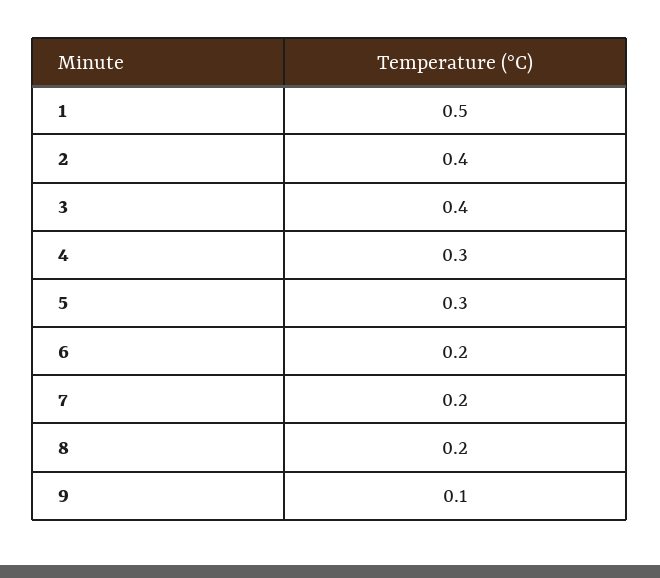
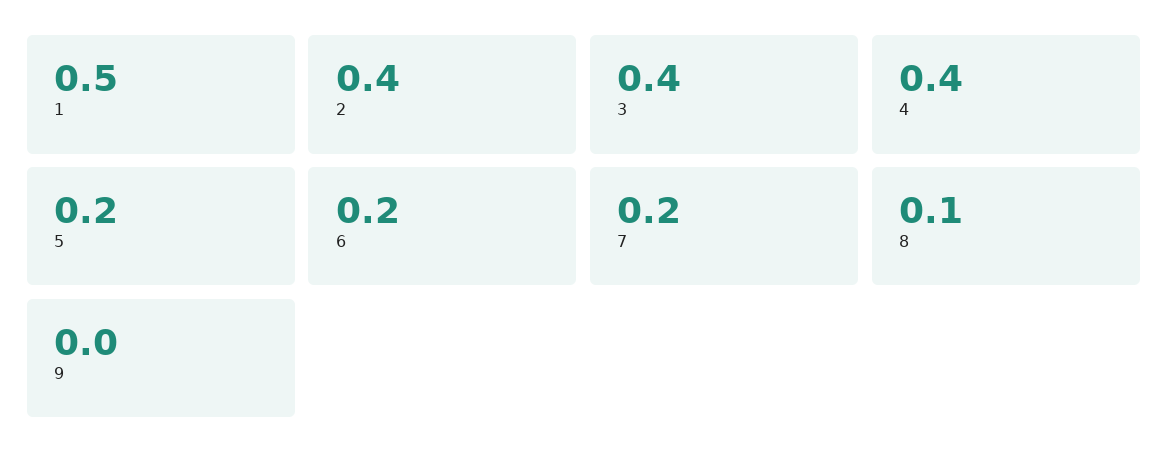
4: 0.3 -> 0.4
5: 0.3 -> 0.2
8: 0.2 -> 0.1
9: 0.1 -> 0

